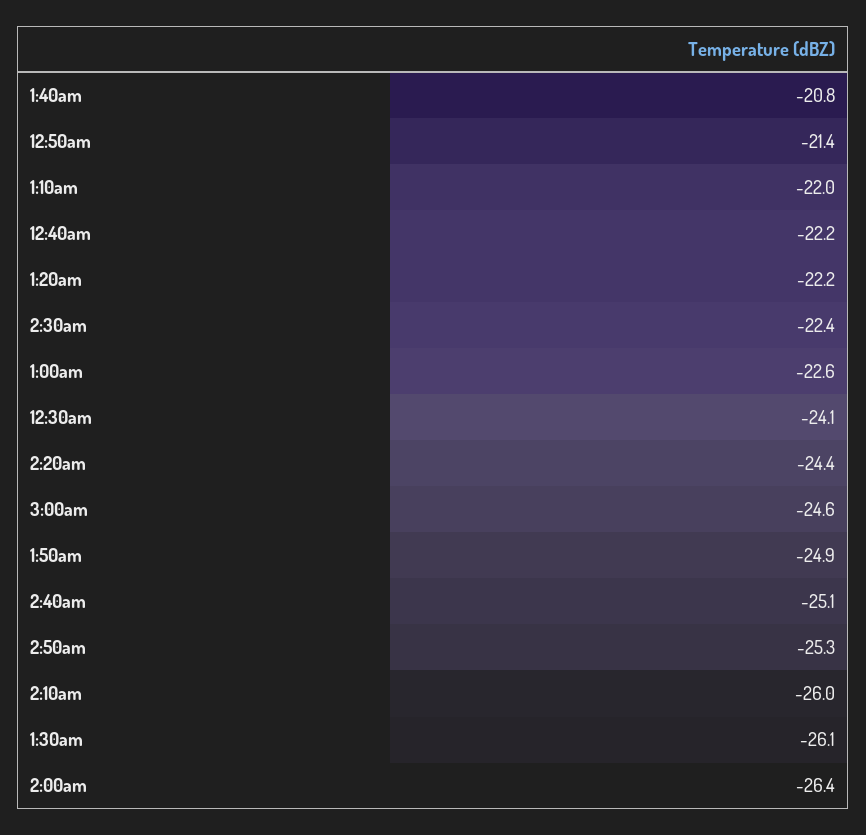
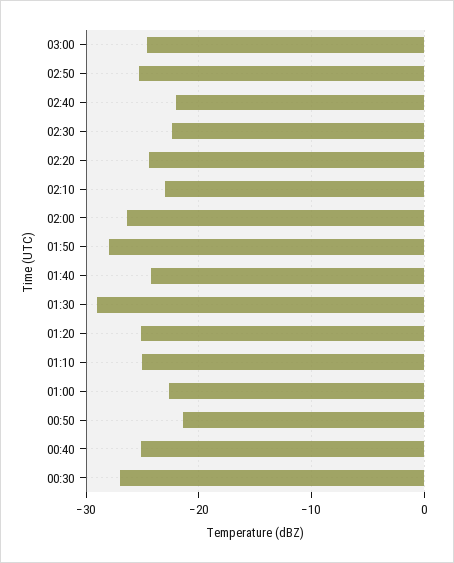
1:40am: -20.8 -> -24
1:10am: -22 -> -25
12:40am: -22.2 -> -25
1:20am: -22.2 -> -25
12:30am: -24.1 -> -27
1:50am: -24.9 -> -28
2:40am: -25.1 -> -22
2:10am: -26 -> -23
1:30am: -26.1 -> -29

